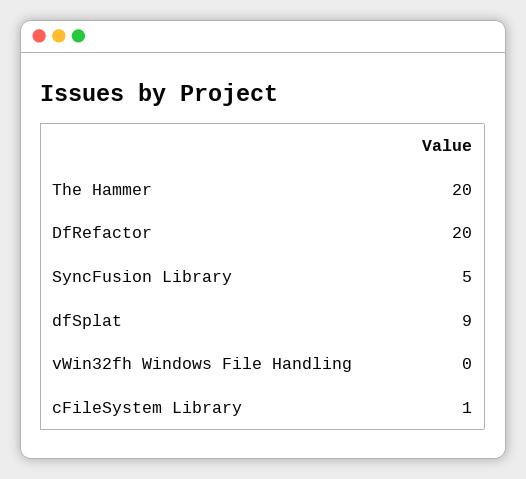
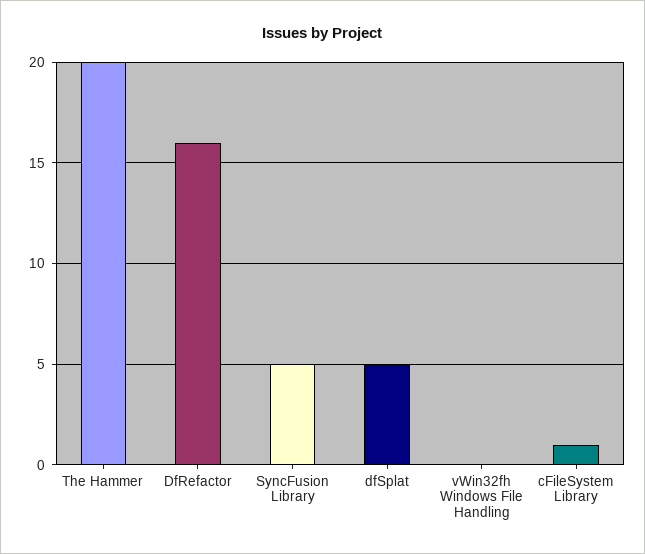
DfRefactor: 20 -> 16
dfSplat: 9 -> 5

